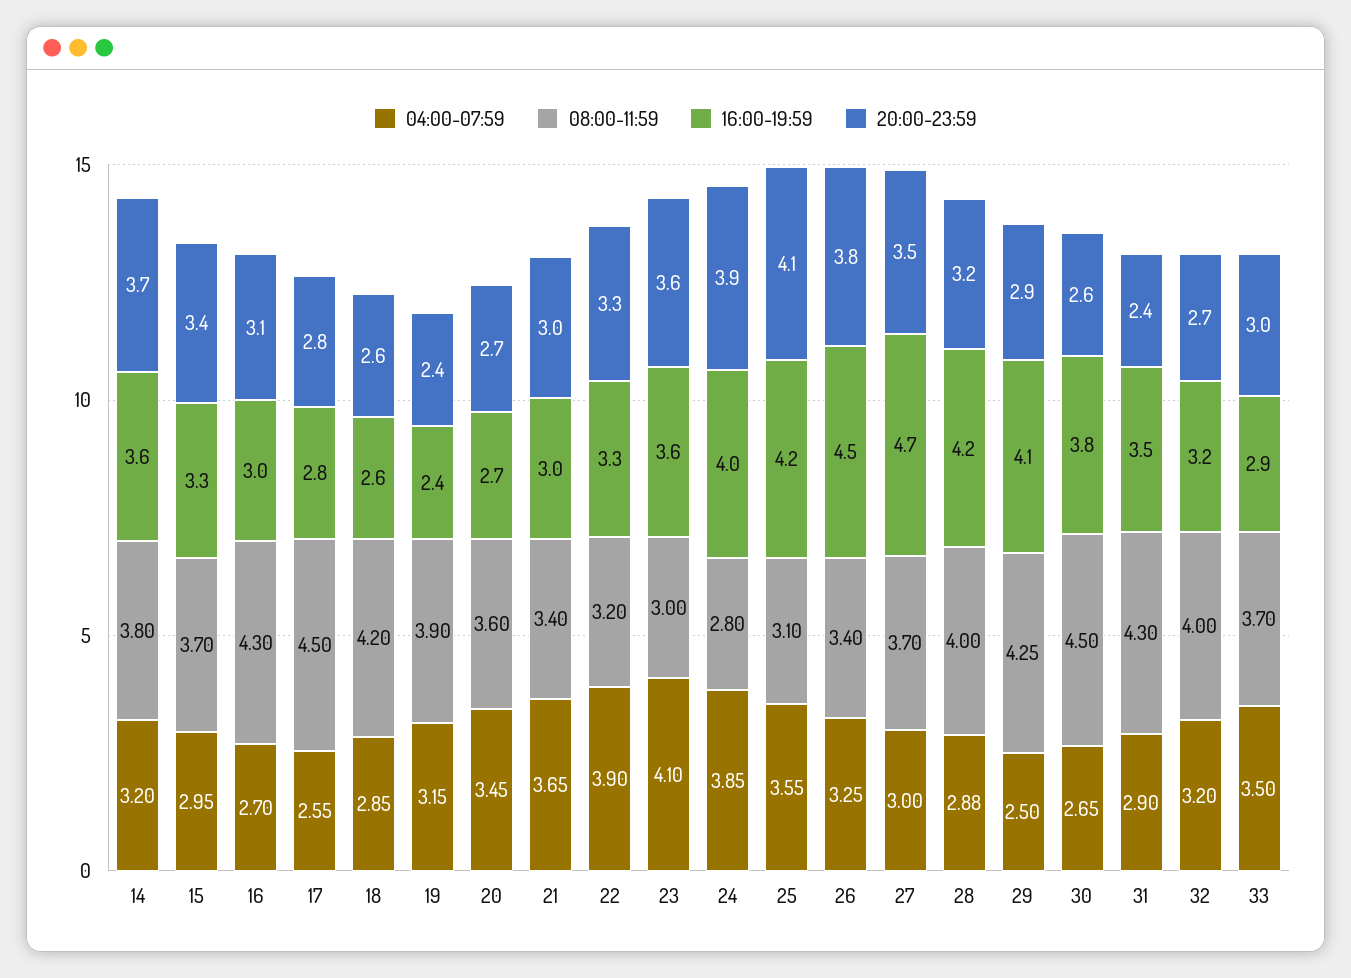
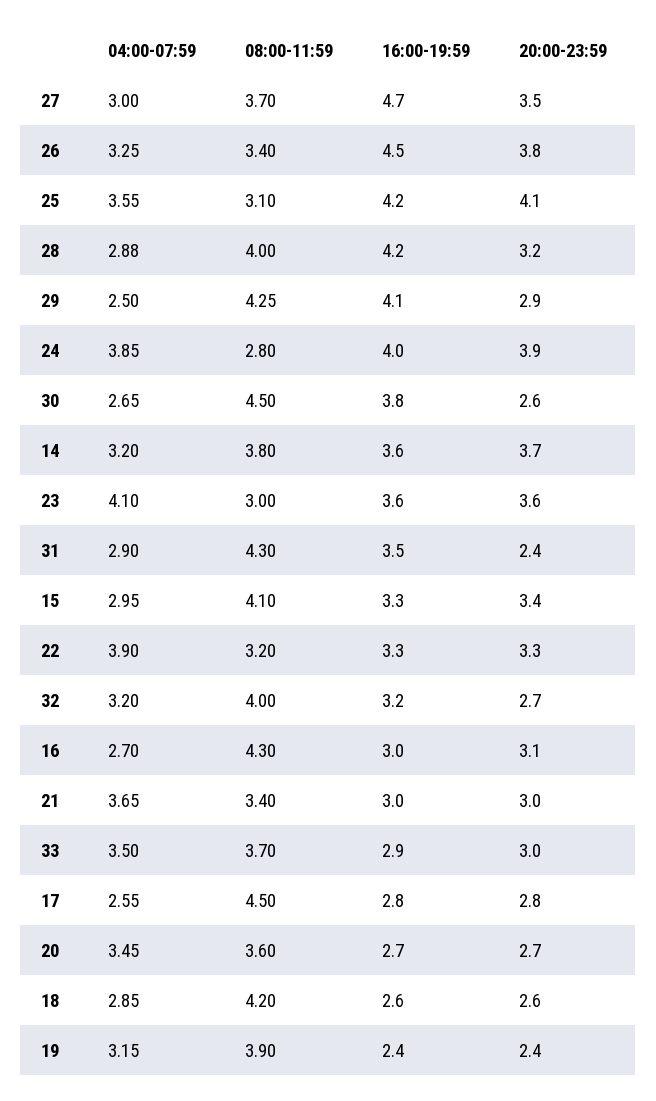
08:00-11:59, 15: 3.7 -> 4.1

